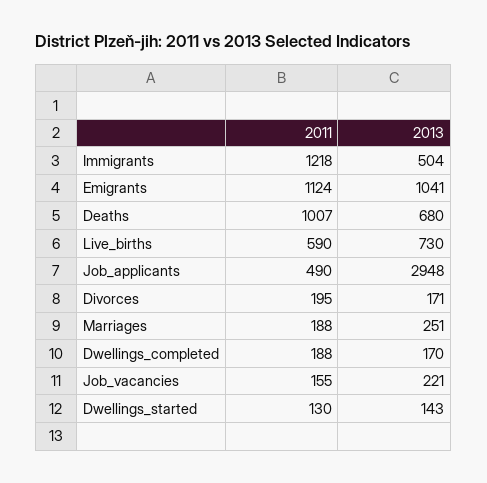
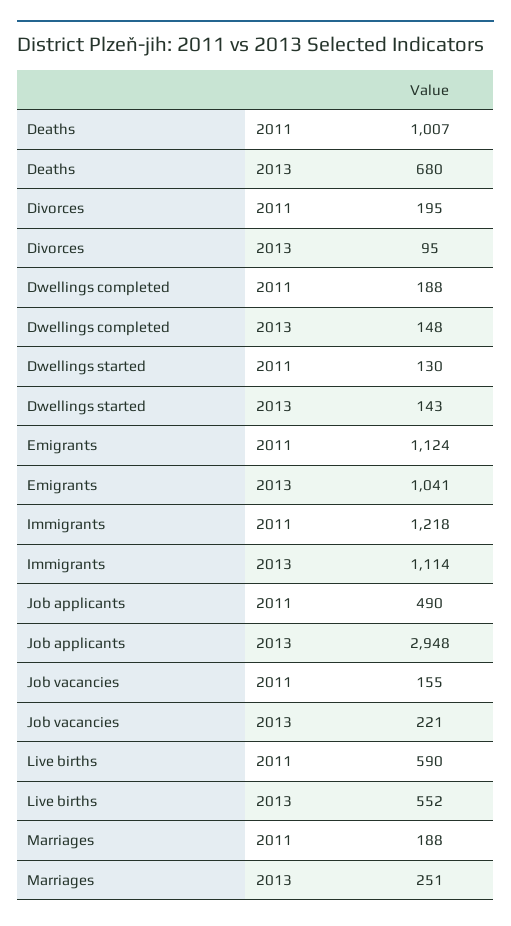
2013, Immigrants: 504 -> 1114
2013, Live_births: 730 -> 552
2013, Divorces: 171 -> 95
2013, Dwellings_completed: 170 -> 148

